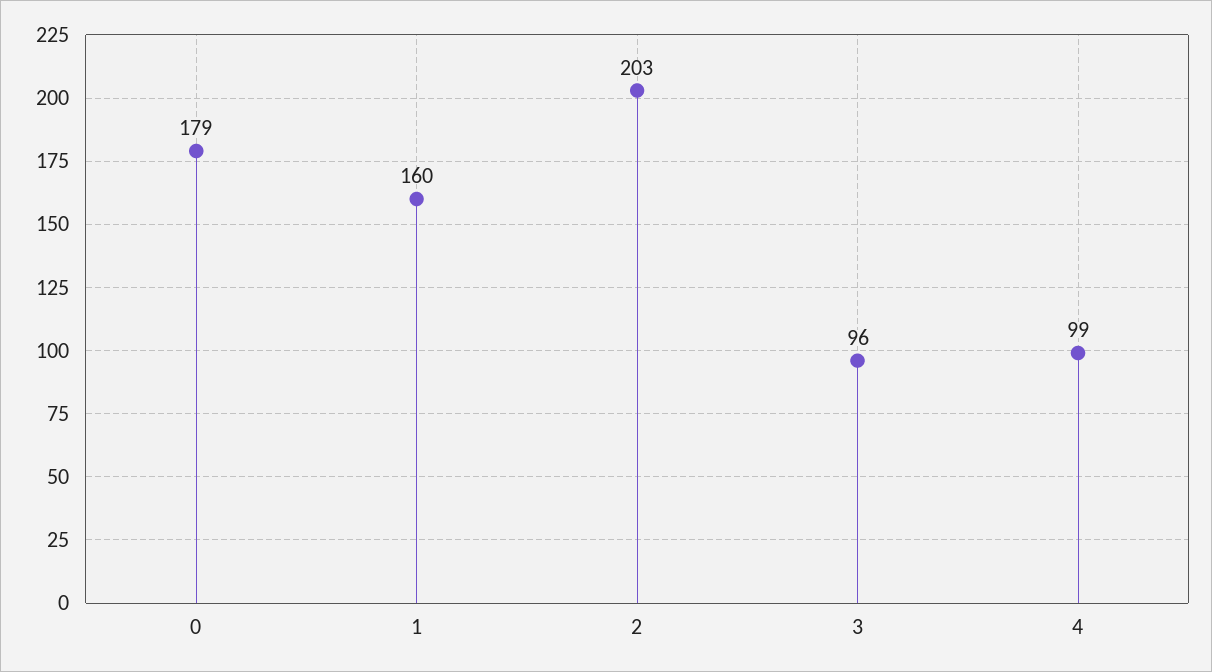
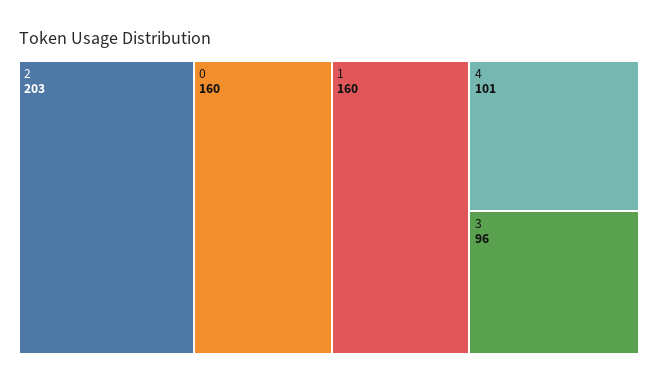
0: 179 -> 160
4: 99 -> 101

